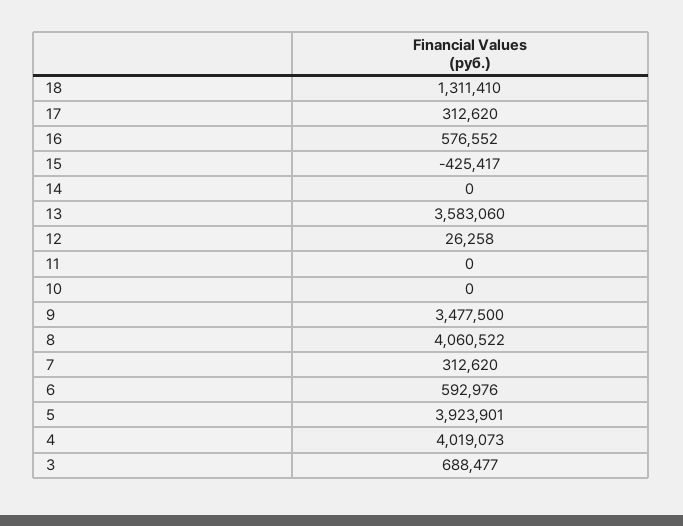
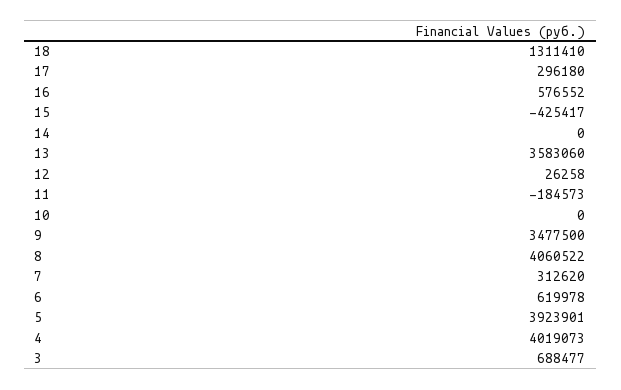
17: 312620 -> 296180
11: 0 -> -184573
6: 592976 -> 619978

